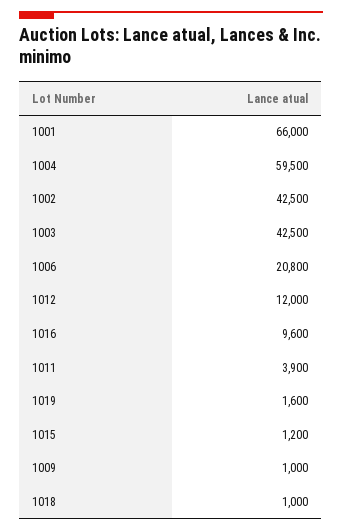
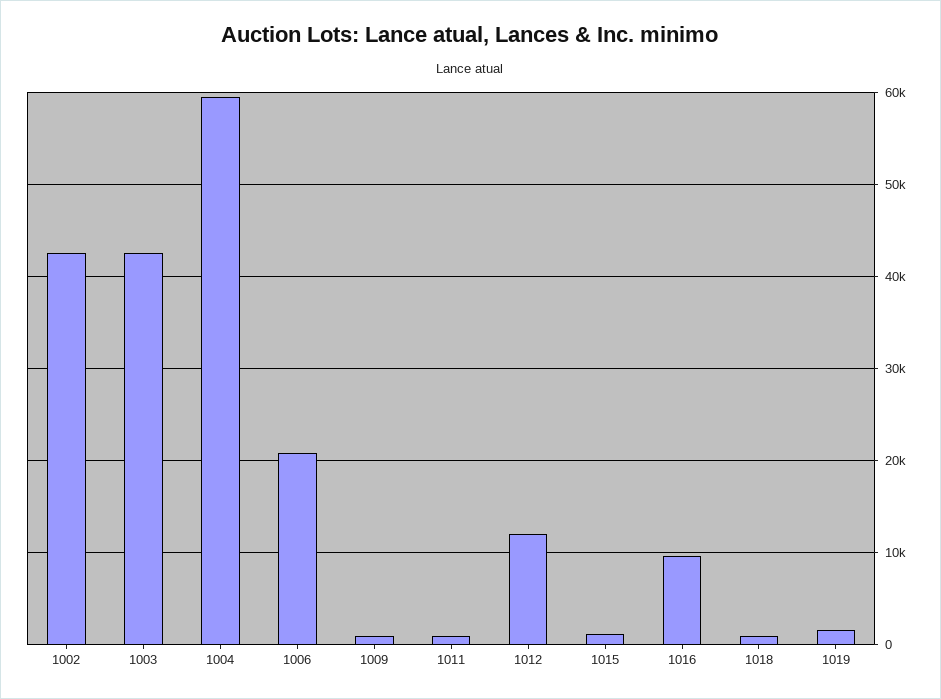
1001: 66000 -> none
1011: 3900 -> 1000

